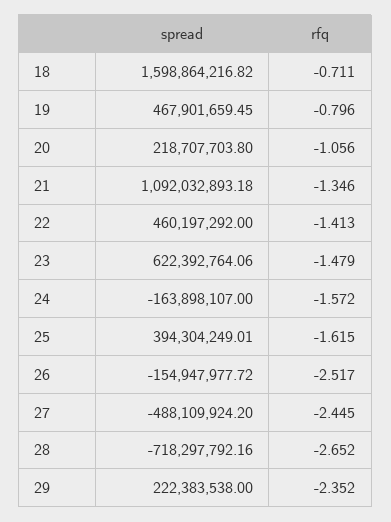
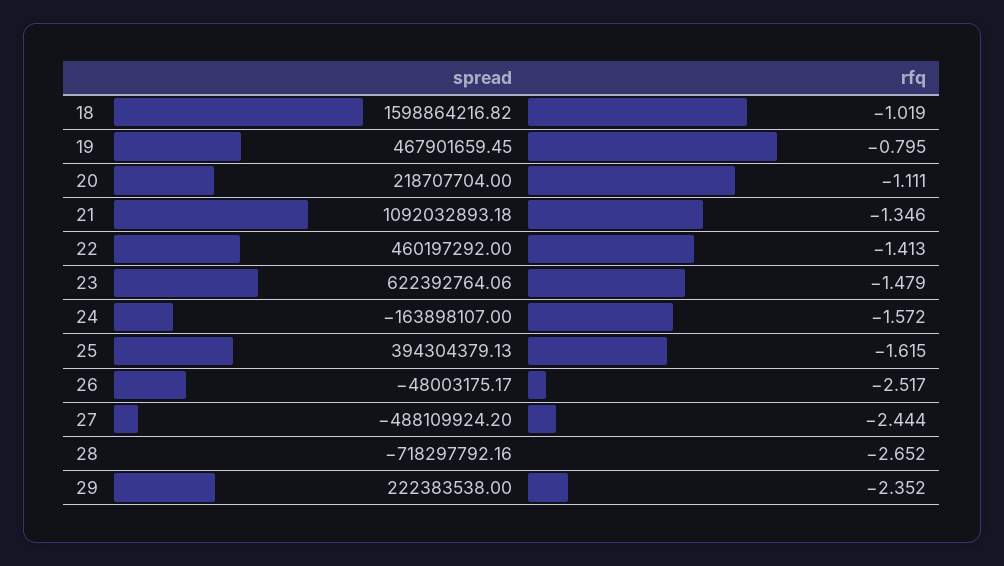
rfq, 18: -0.711 -> -1.019
rfq, 19: -0.796 -> -0.795
spread, 20: 218707703.8 -> 218707704
rfq, 20: -1.056 -> -1.111
spread, 25: 394304249.01 -> 394304379.13
spread, 26: -154947977.72 -> -48003175.17
rfq, 27: -2.445 -> -2.444

